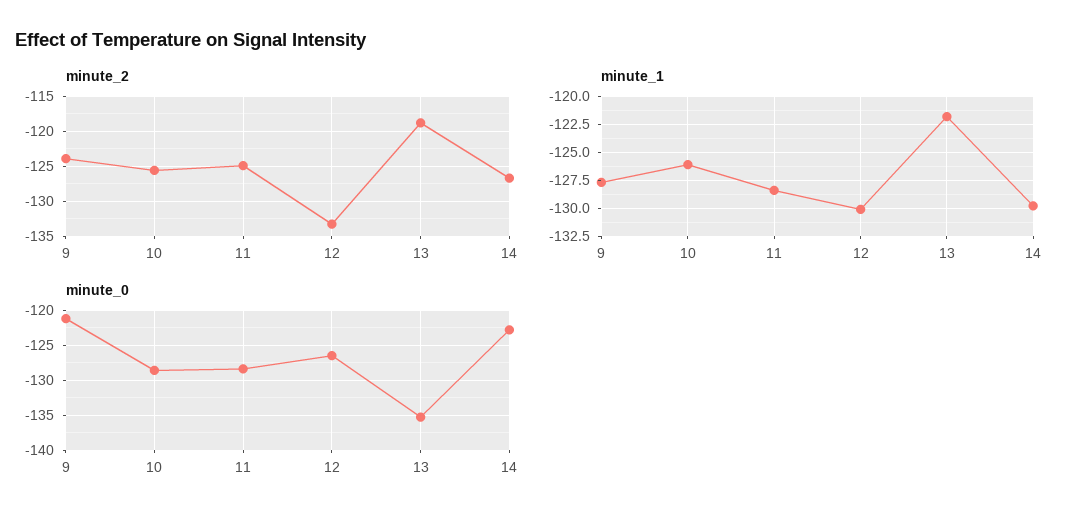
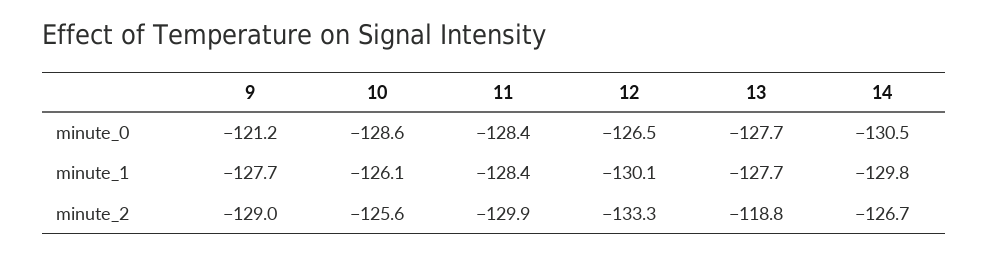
minute_2, 9: -124 -> -129
minute_2, 11: -125 -> -129.9
minute_1, 13: -122.5 -> -127.7
minute_0, 13: -135 -> -127.7
minute_0, 14: -123 -> -130.5

